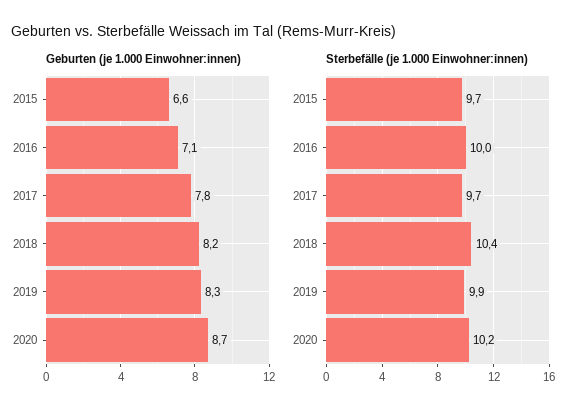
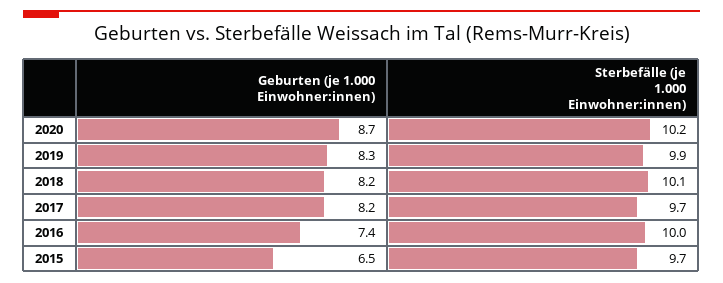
Geburten (je 1.000 Einwohner:innen), 2015: 6.6 -> 6.5
Geburten (je 1.000 Einwohner:innen), 2016: 7.1 -> 7.4
Geburten (je 1.000 Einwohner:innen), 2017: 7.8 -> 8.2
Sterbefälle (je 1.000 Einwohner:innen), 2018: 10.4 -> 10.1

